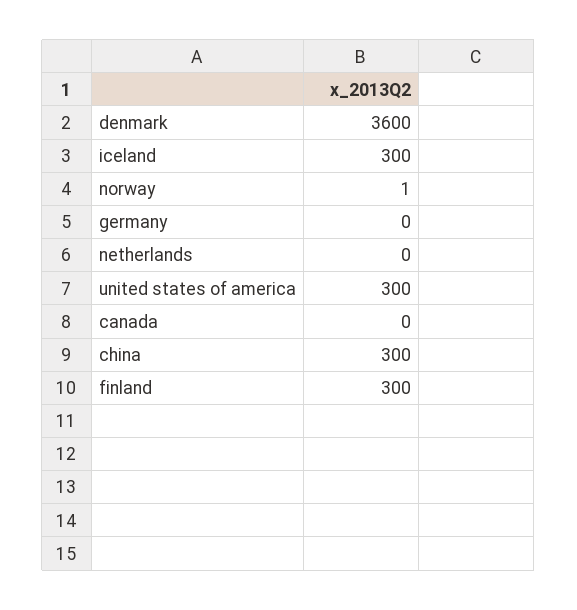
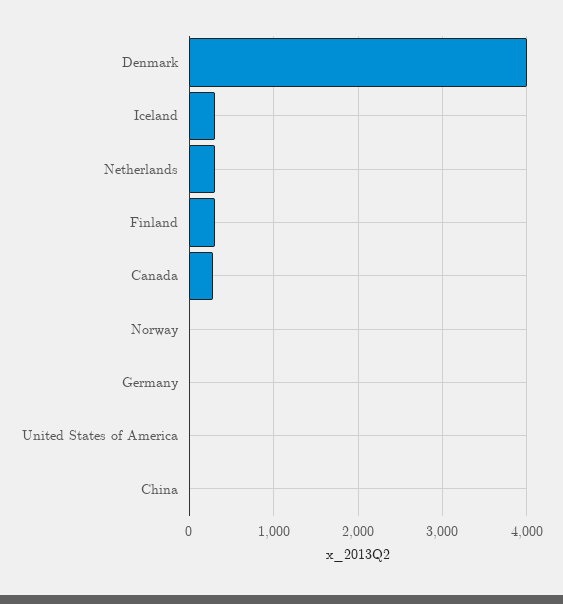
denmark: 3600 -> 4000
netherlands: 0 -> 300
united states of america: 300 -> 0
canada: 0 -> 300
china: 300 -> 0

